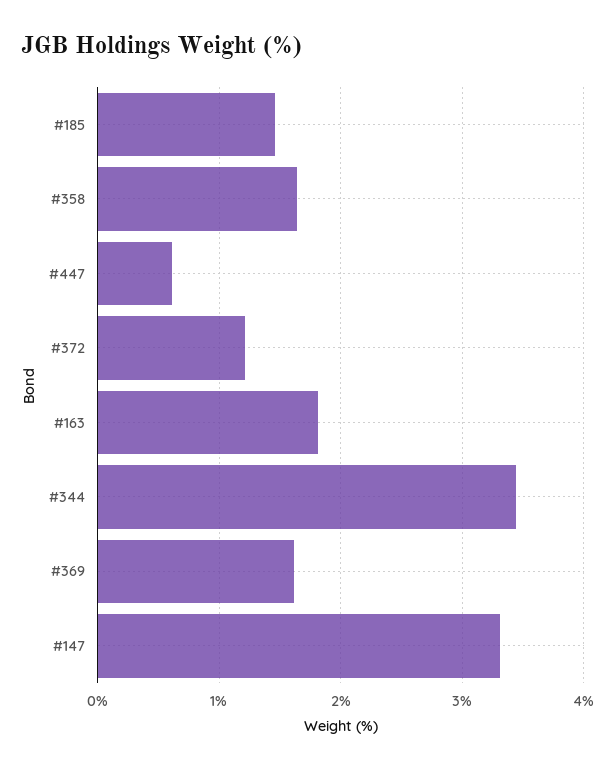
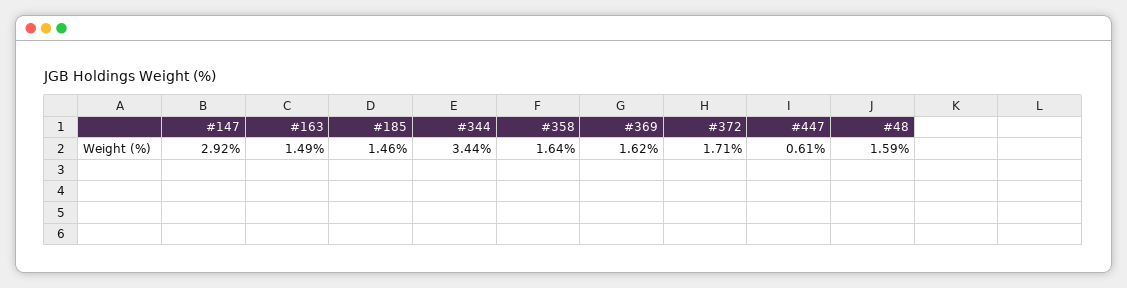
#372: 1.2 -> 1.71
#163: 1.8 -> 1.49
#147: 3.3 -> 2.92
#48: none -> 1.59

